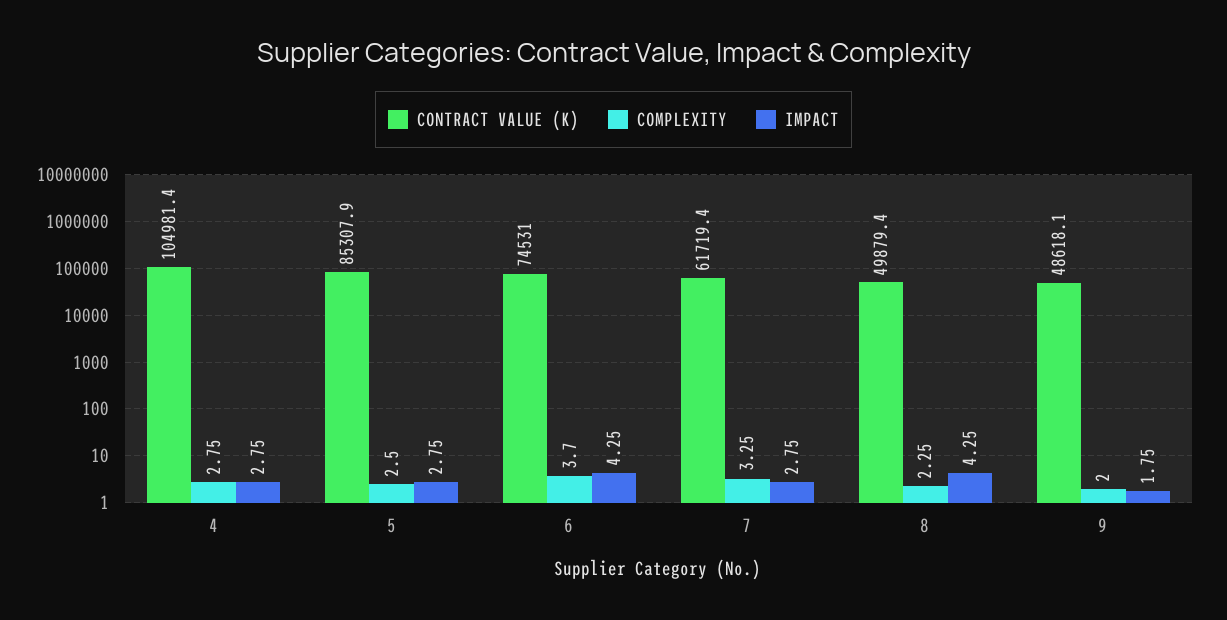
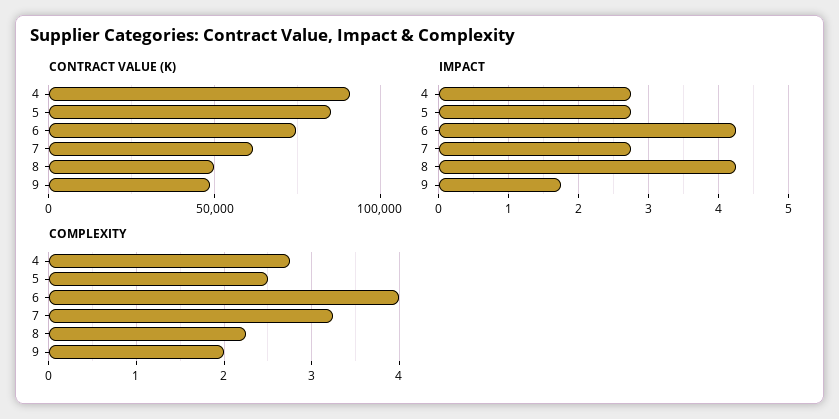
CONTRACT VALUE (K), 4: 104981.4 -> 90000
COMPLEXITY, 6: 3.7 -> 4

